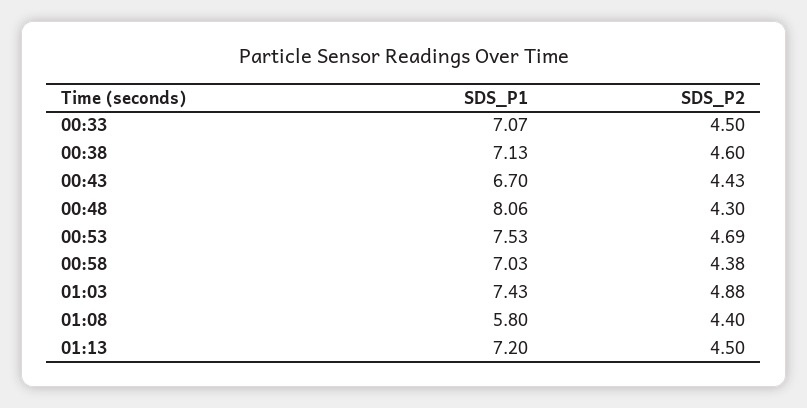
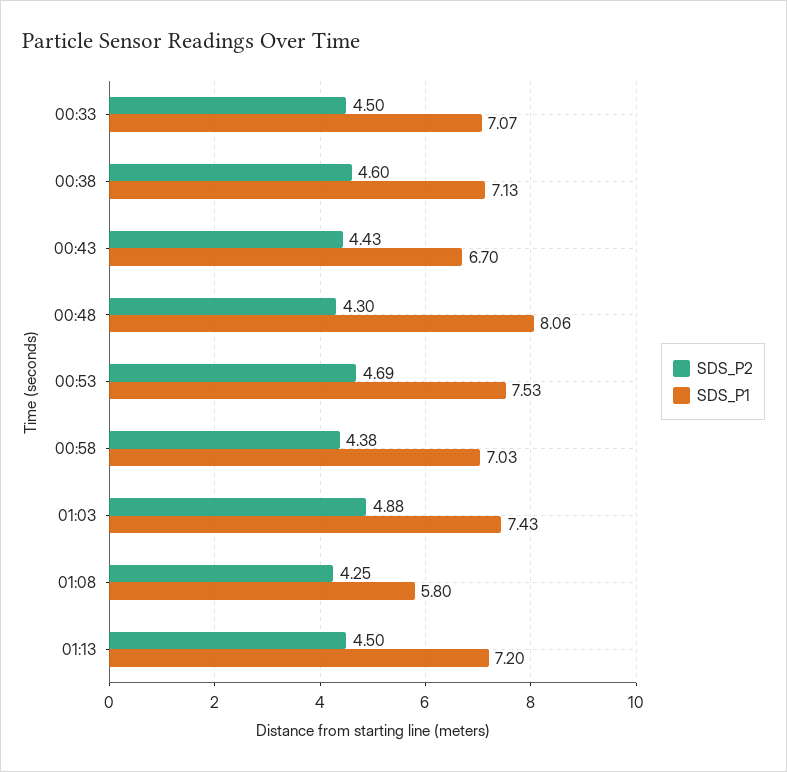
SDS_P2, 01:08: 4.4 -> 4.25

